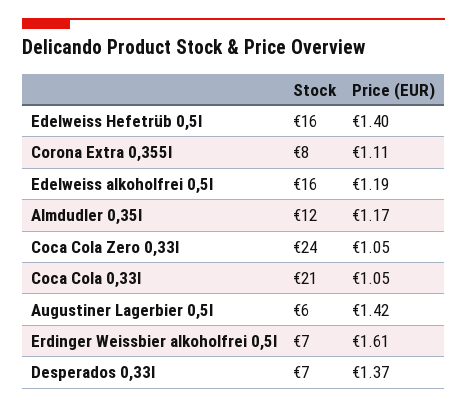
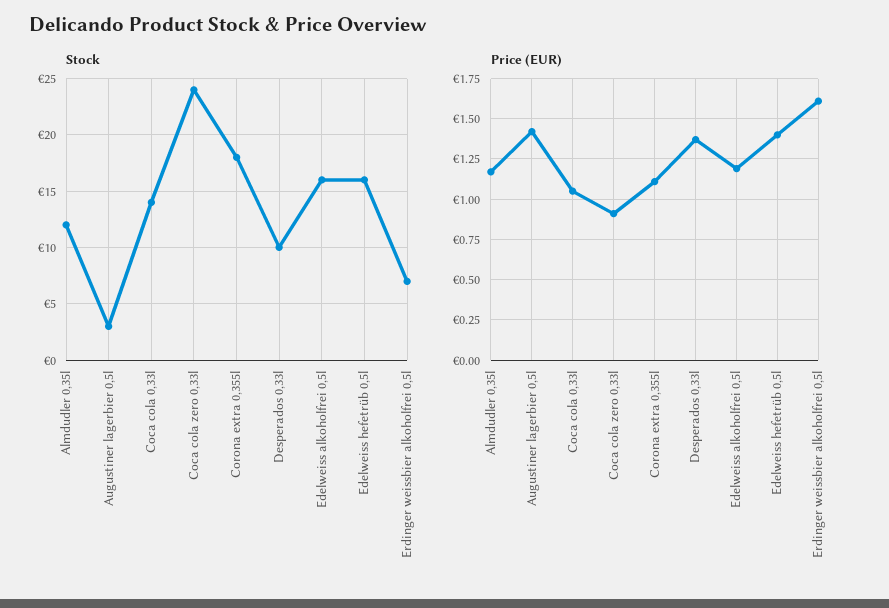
Stock, Corona Extra 0,355l: 8 -> 18
Price (EUR), Coca Cola Zero 0,33l: 1.05 -> 0.9
Stock, Coca Cola 0,33l: 21 -> 14
Stock, Augustiner Lagerbier 0,5l: 6 -> 3
Stock, Desperados 0,33l: 7 -> 10

